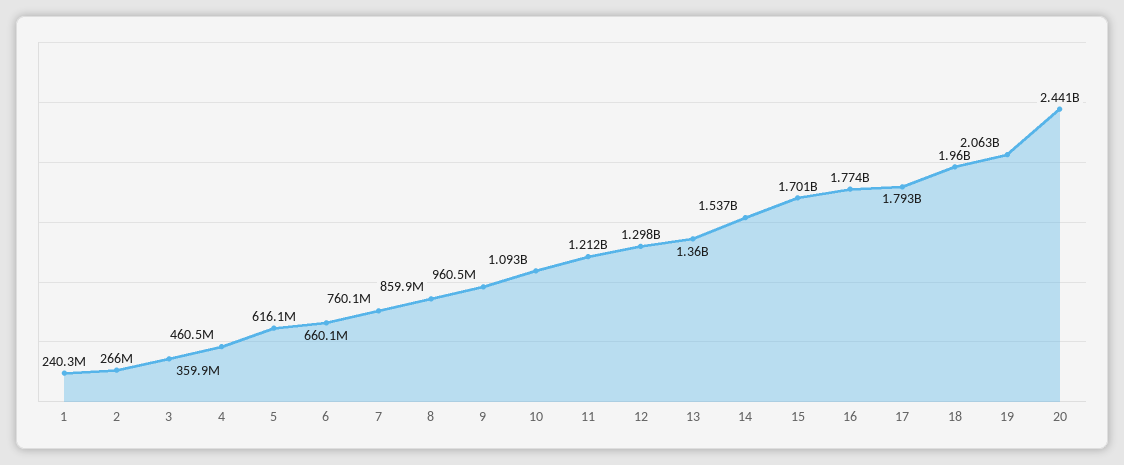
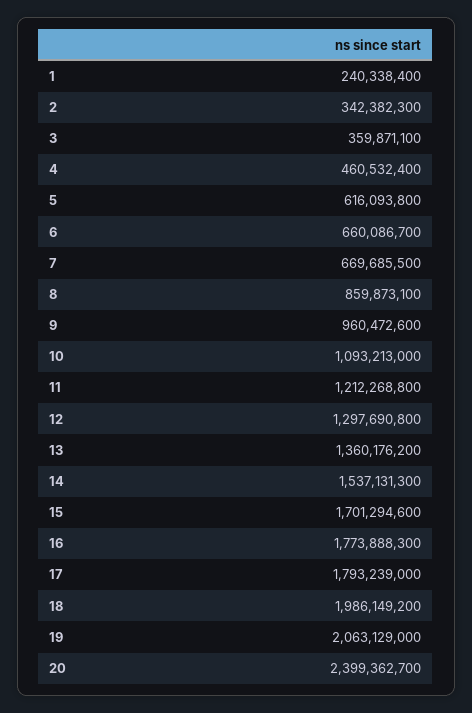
2: 266000000 -> 342382300
7: 760100000 -> 669685500
18: 1960000000 -> 1986149200
20: 2441000000 -> 2399362700

